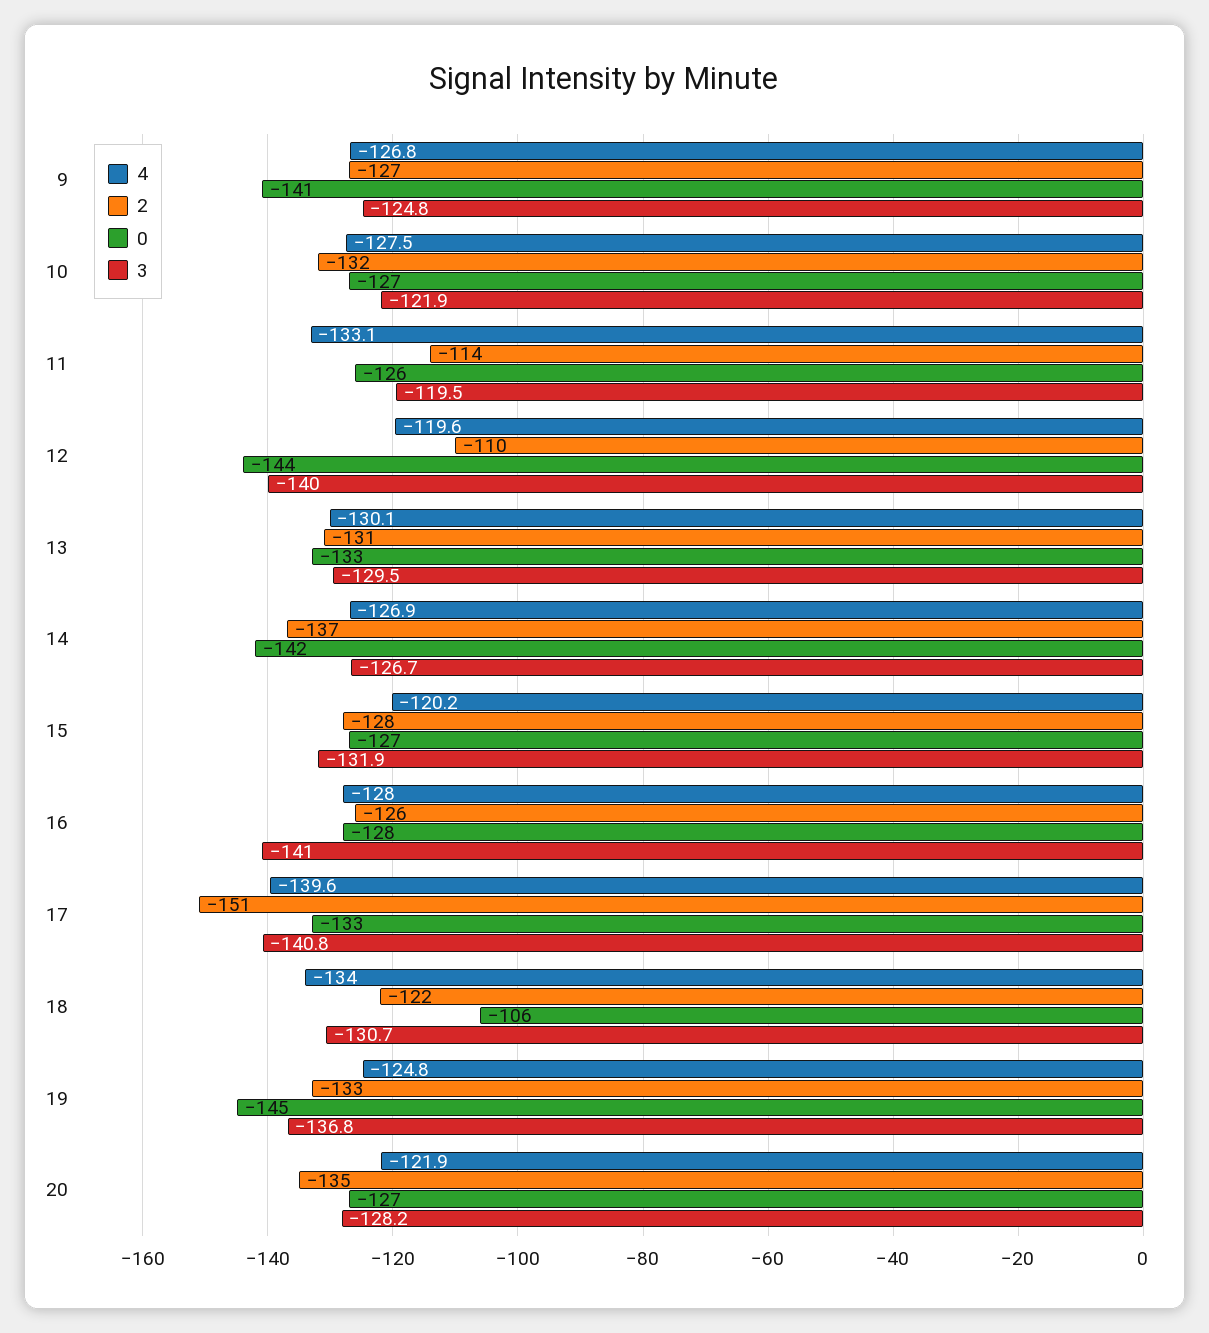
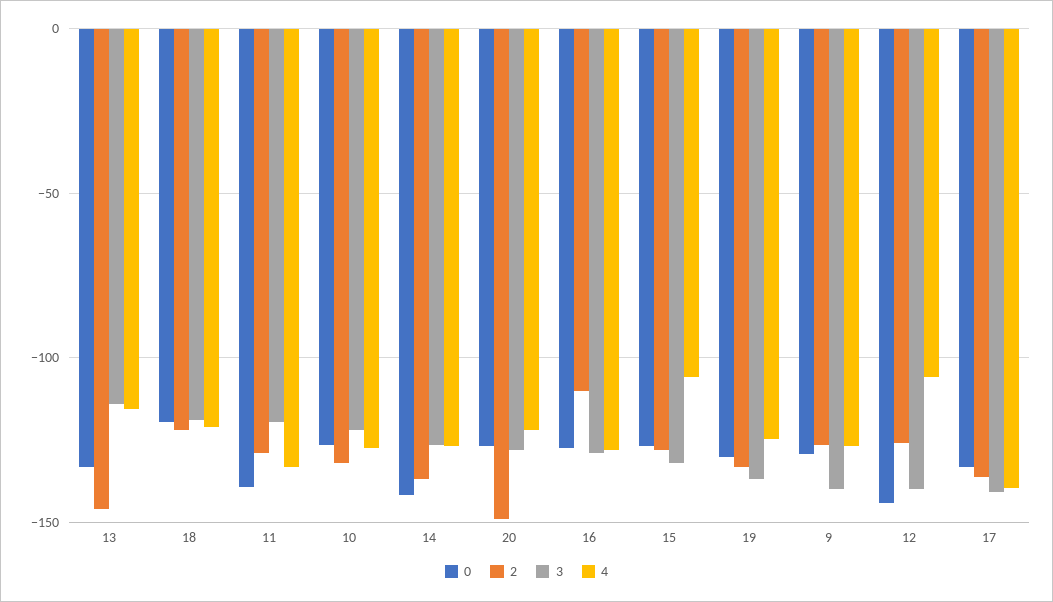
0, 9: -141 -> -130
3, 9: -124.8 -> -140
2, 11: -114 -> -130
0, 11: -126 -> -140
4, 12: -119.6 -> -105
2, 12: -110 -> -125
4, 13: -130.1 -> -115
2, 13: -131 -> -145
3, 13: -129.5 -> -115
4, 15: -120.2 -> -105
2, 16: -126 -> -110
3, 16: -141 -> -130
2, 17: -151 -> -135
4, 18: -134 -> -120
0, 18: -106 -> -120
3, 18: -130.7 -> -120
0, 19: -145 -> -130
2, 20: -135 -> -150

